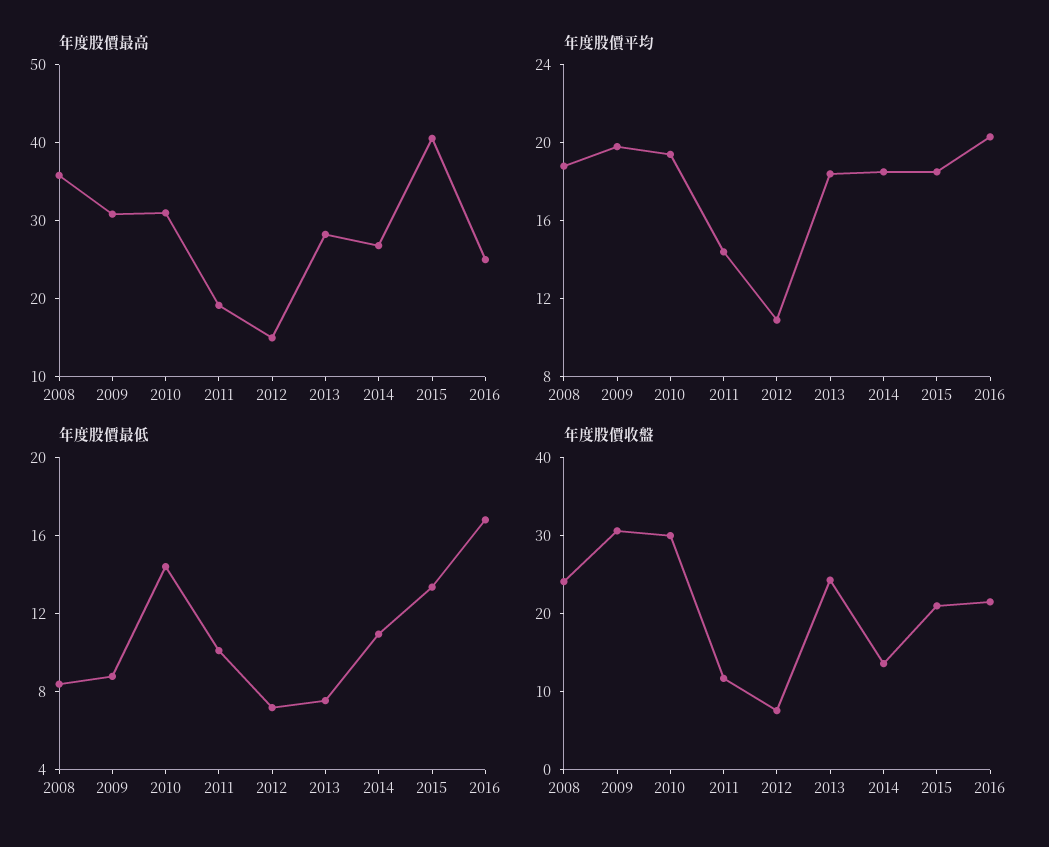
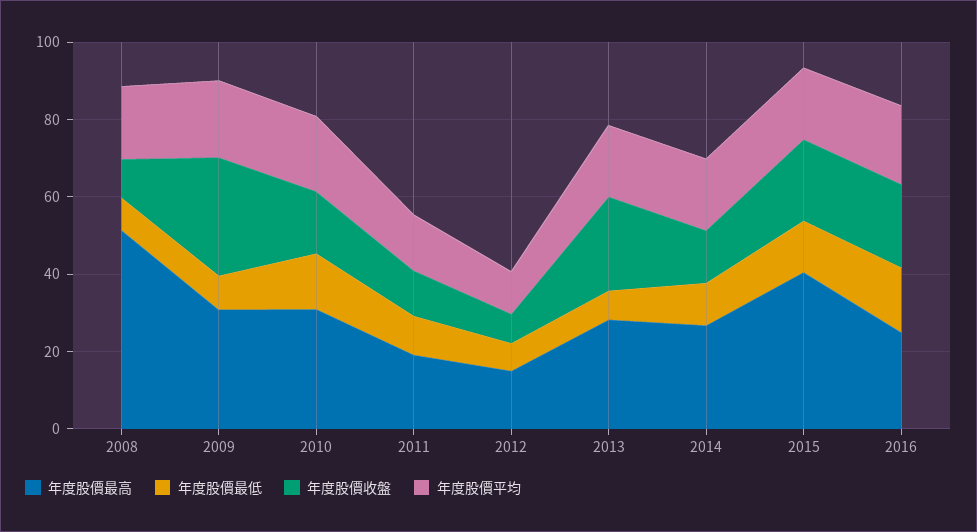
年度股價最高, 2008: 36 -> 50
年度股價收盤, 2008: 24 -> 10
年度股價收盤, 2010: 30 -> 15

